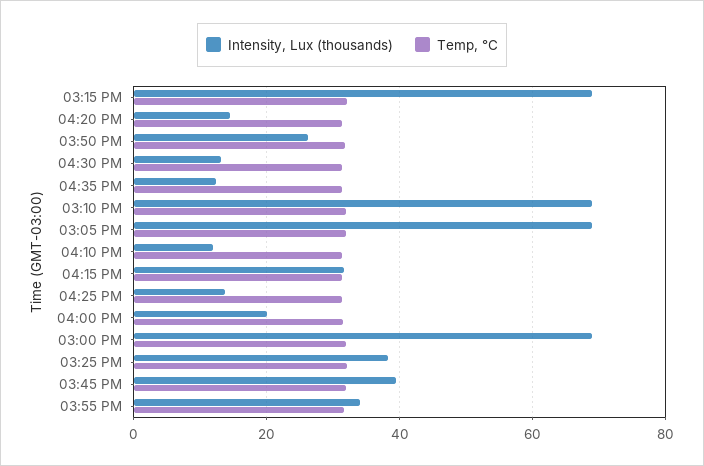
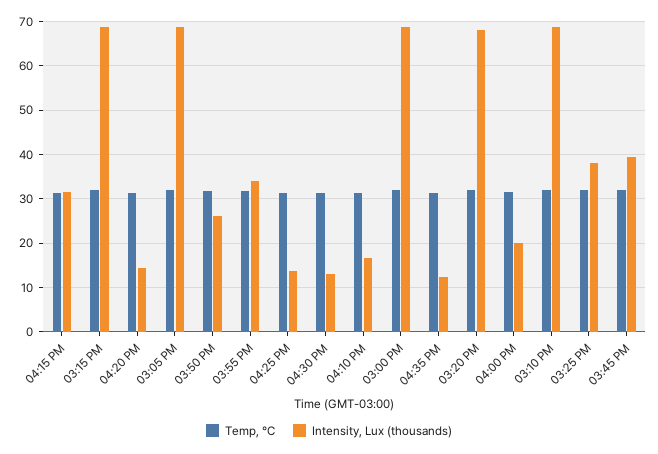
Intensity, Lux (thousands), 04:10 PM: 12 -> 16
Temp, °C, 03:20 PM: none -> 32
Intensity, Lux (thousands), 03:20 PM: none -> 68

